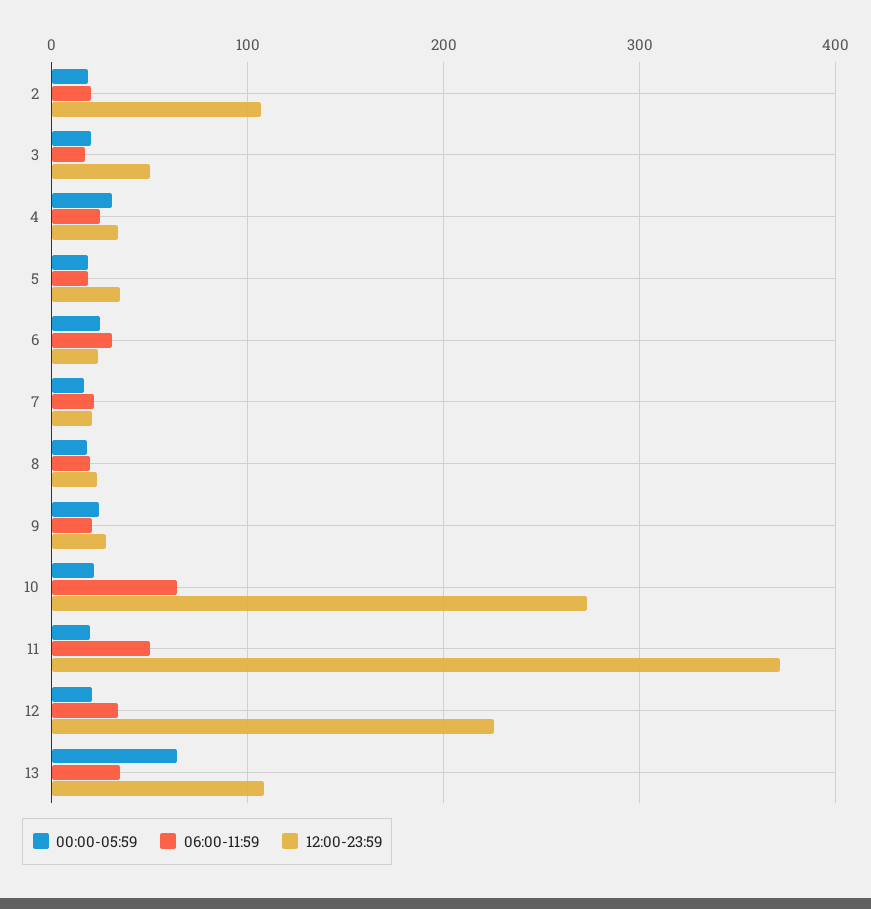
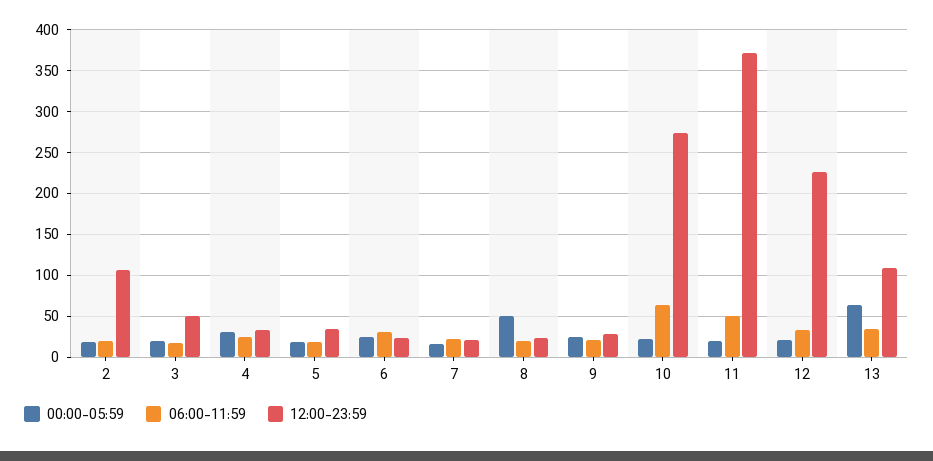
00:00-05:59, 8: 20 -> 50

